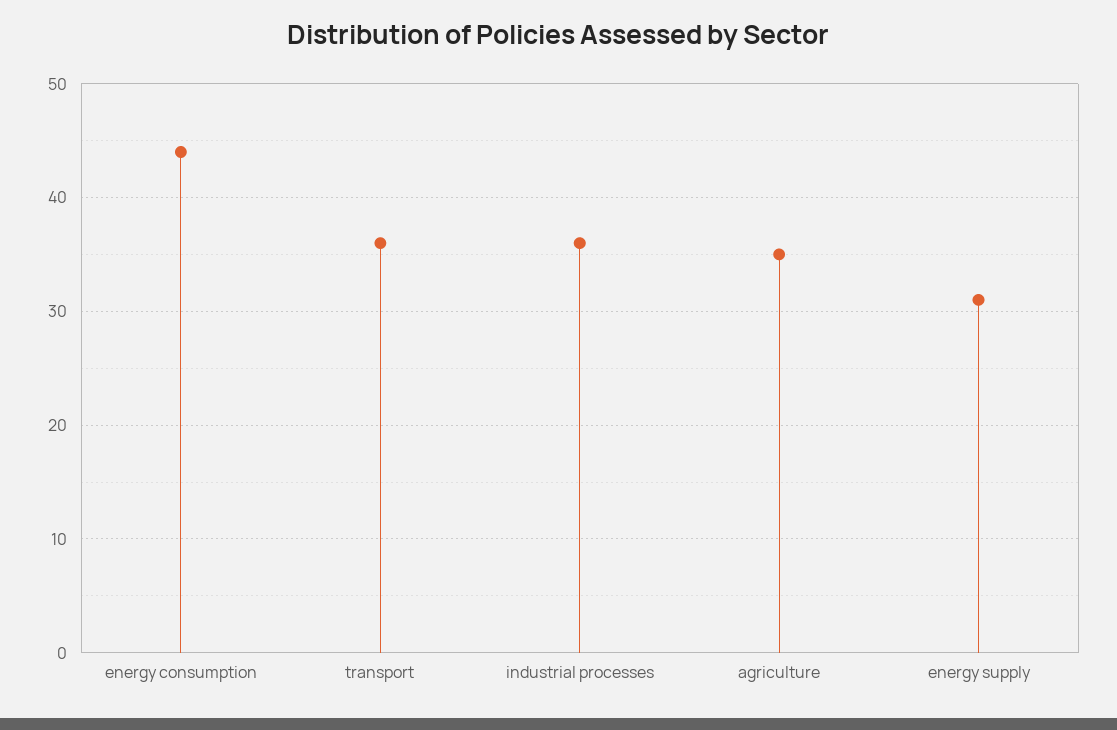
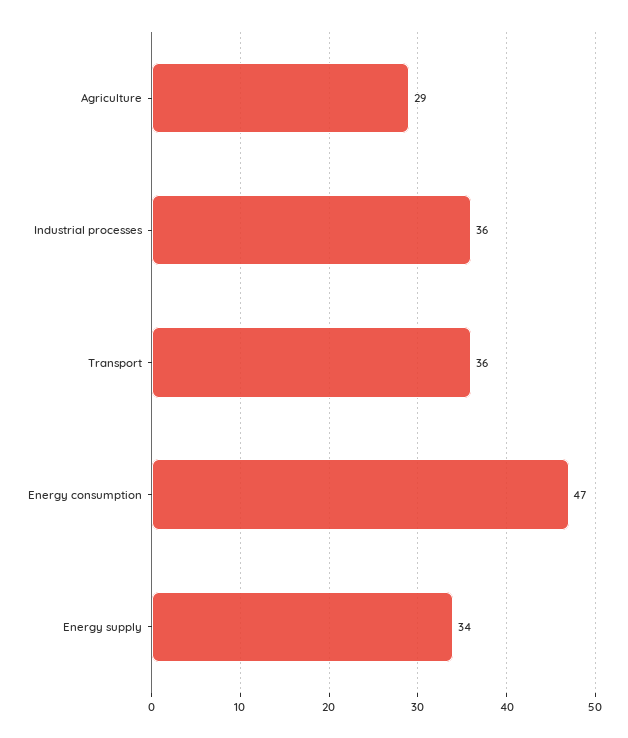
energy consumption: 44 -> 47
agriculture: 35 -> 29
energy supply: 31 -> 34

